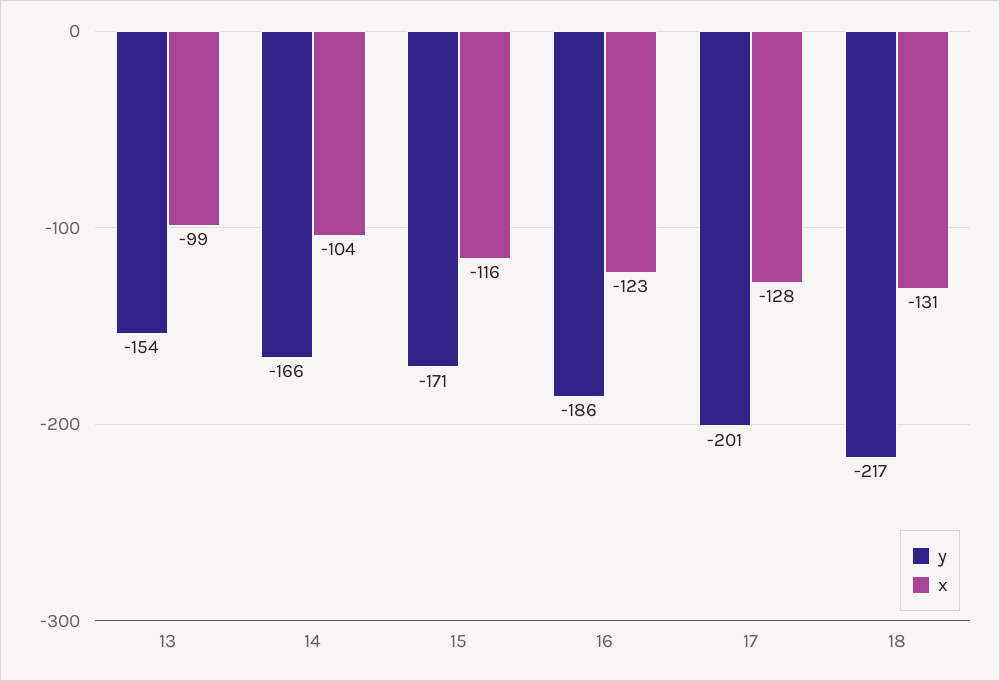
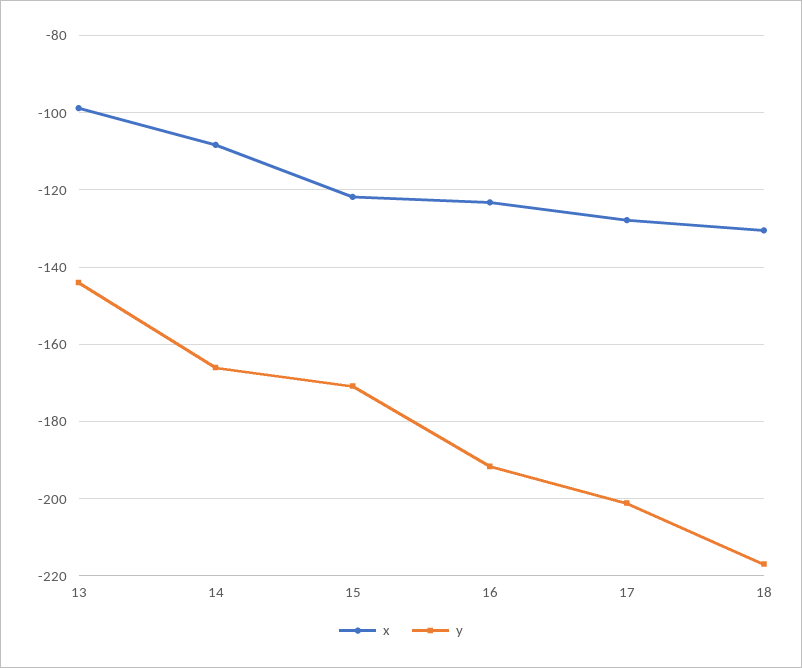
y, 13: -154 -> -144
x, 14: -104 -> -108
x, 15: -116 -> -122
y, 16: -186 -> -192

